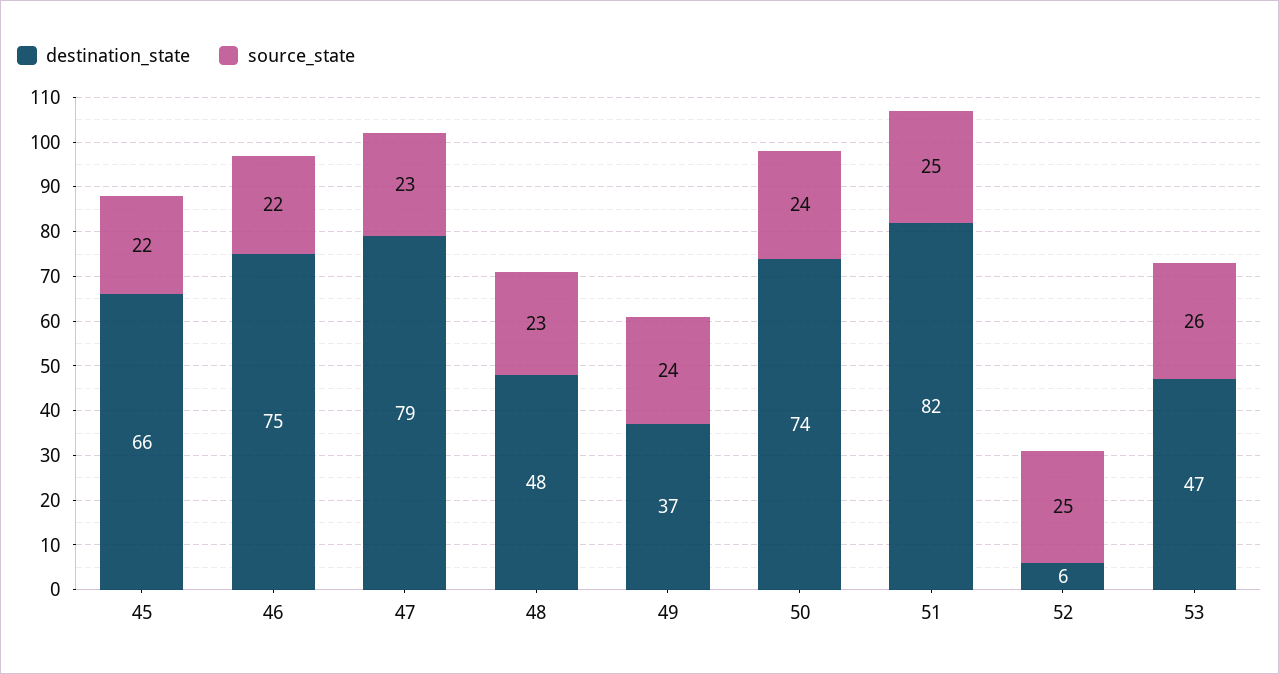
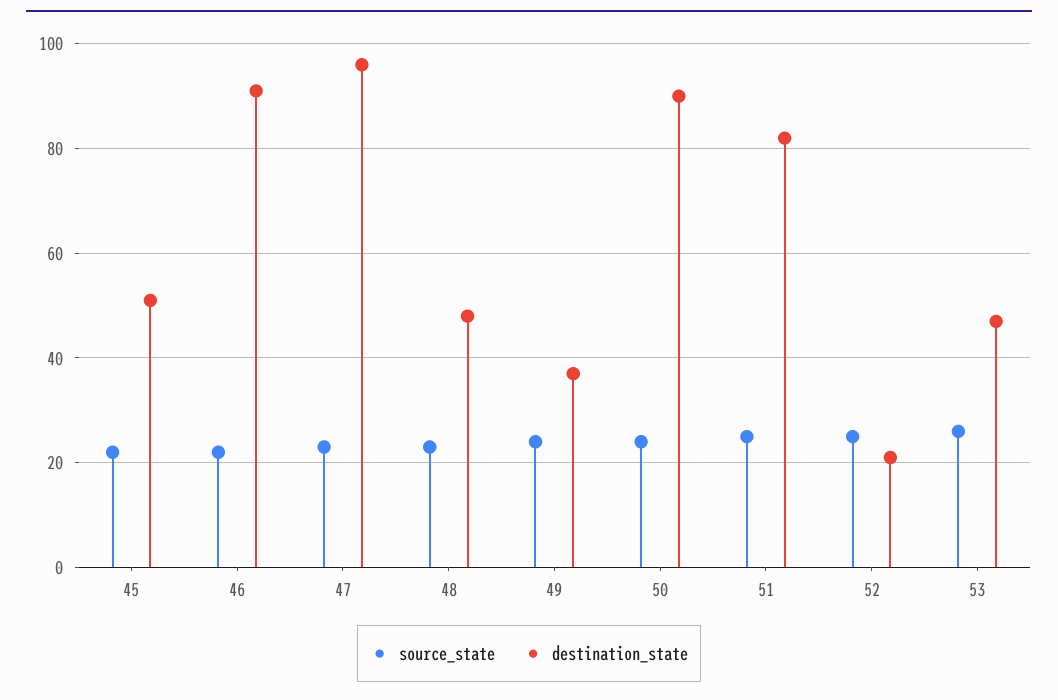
destination_state, 45: 66 -> 50
destination_state, 46: 75 -> 90
destination_state, 47: 79 -> 95
destination_state, 50: 74 -> 90
destination_state, 52: 6 -> 20

